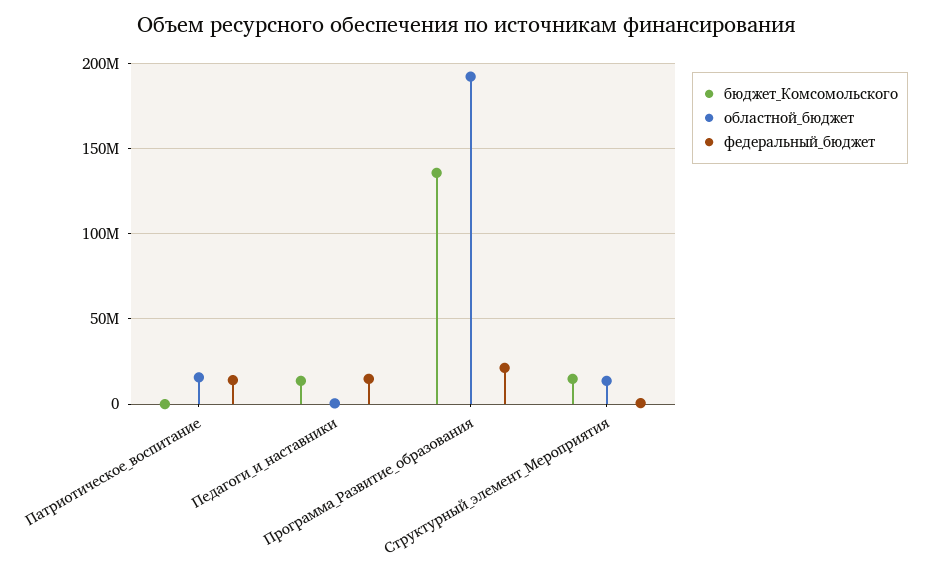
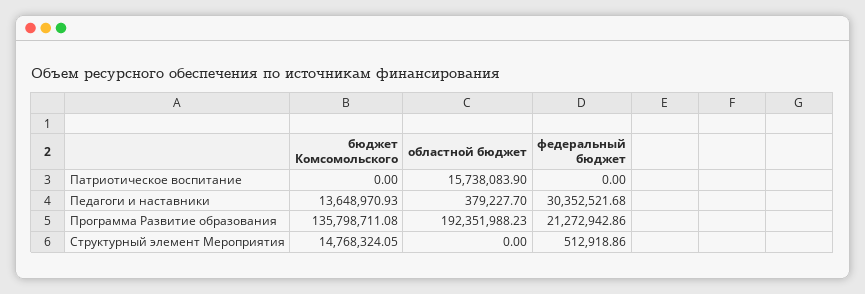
федеральный_бюджет, Патриотическое_воспитание: 15000000 -> 0
федеральный_бюджет, Педагоги_и_наставники: 15000000 -> 30352521.68
областной_бюджет, Структурный_элемент_Мероприятия: 15000000 -> 0

